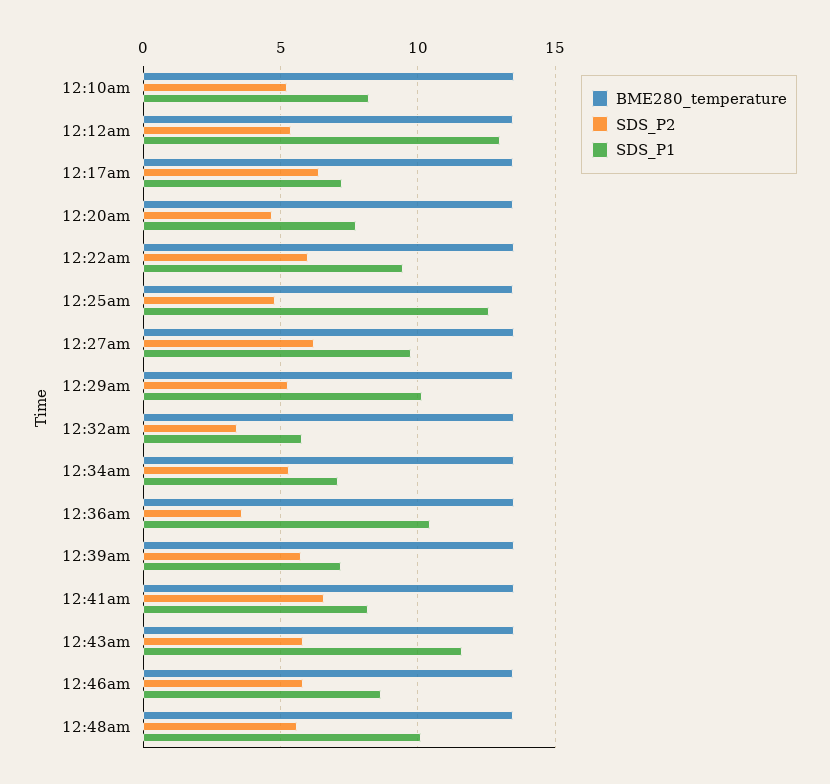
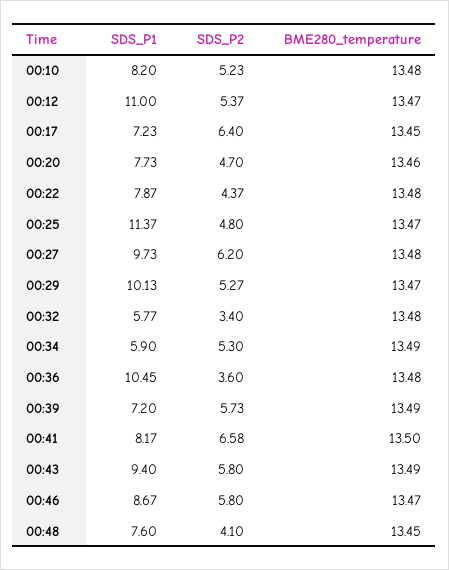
SDS_P1, 12:12am: 13 -> 11
SDS_P2, 12:22am: 6 -> 4.37
SDS_P1, 12:22am: 9.5 -> 7.87
SDS_P1, 12:25am: 12.5 -> 11.37
SDS_P1, 12:34am: 7 -> 5.9
SDS_P1, 12:43am: 11.5 -> 9.4
SDS_P2, 12:48am: 5.5 -> 4.1
SDS_P1, 12:48am: 10 -> 7.6

